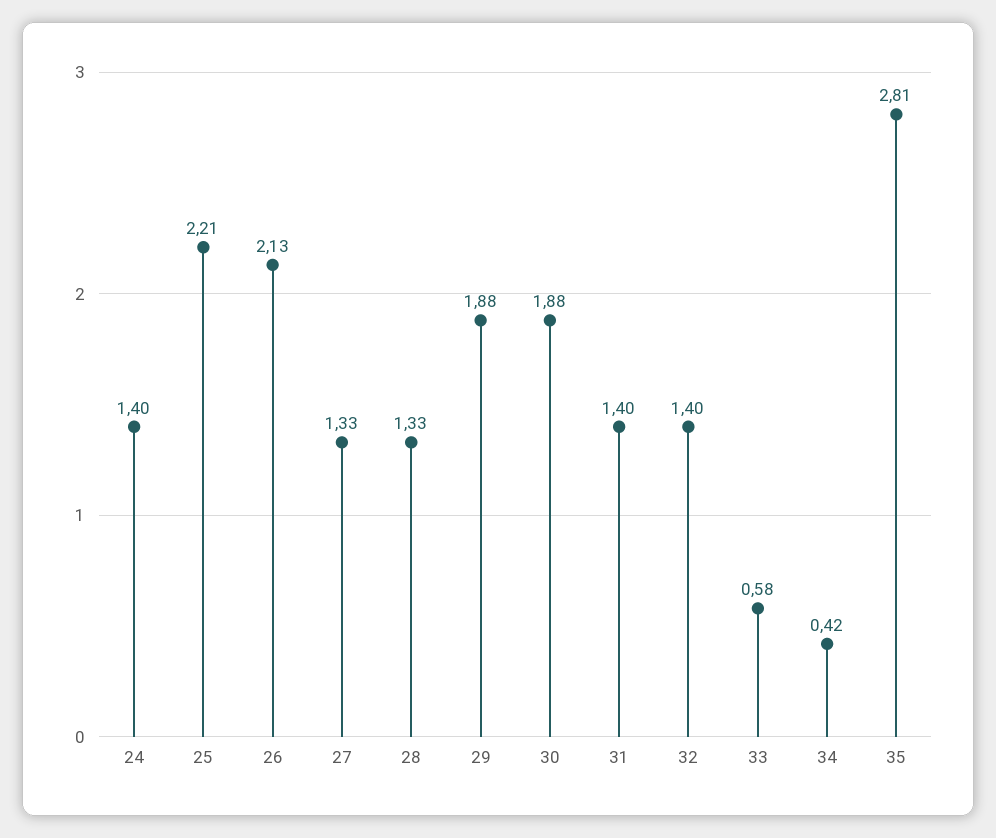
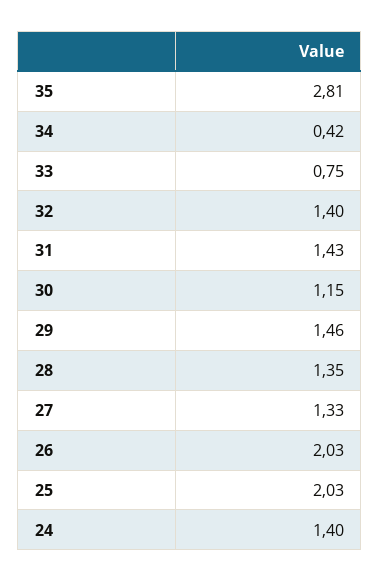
25: 2.21 -> 2.03
26: 2.13 -> 2.03
28: 1.33 -> 1.35
29: 1.88 -> 1.46
30: 1.88 -> 1.15
31: 1.4 -> 1.43
33: 0.58 -> 0.75

